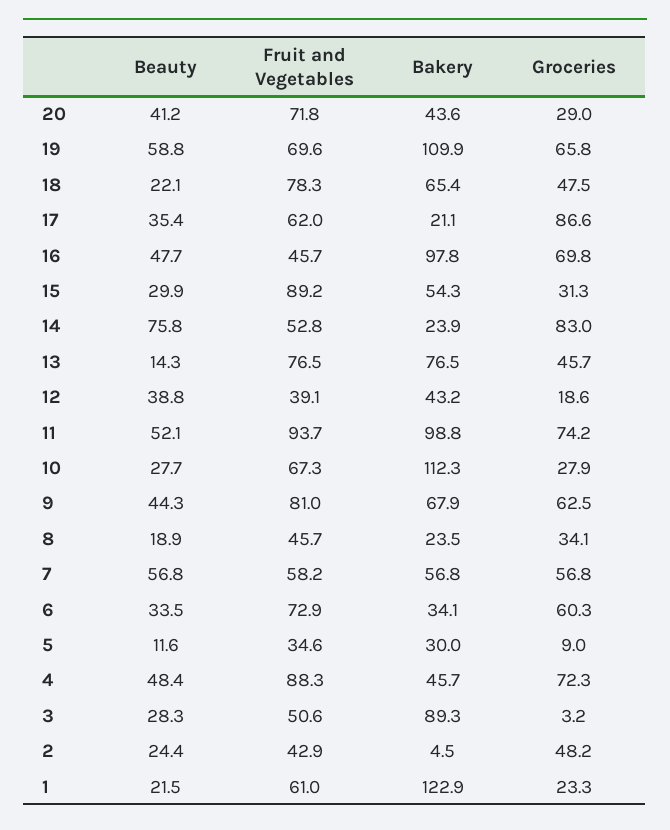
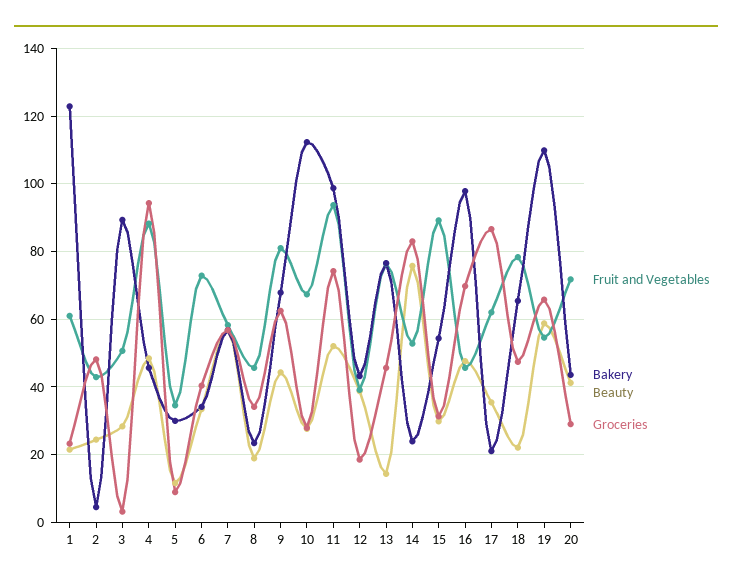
Fruit and Vegetables, 19: 69.6 -> 54
Groceries, 6: 60.3 -> 40
Groceries, 4: 72.3 -> 94

